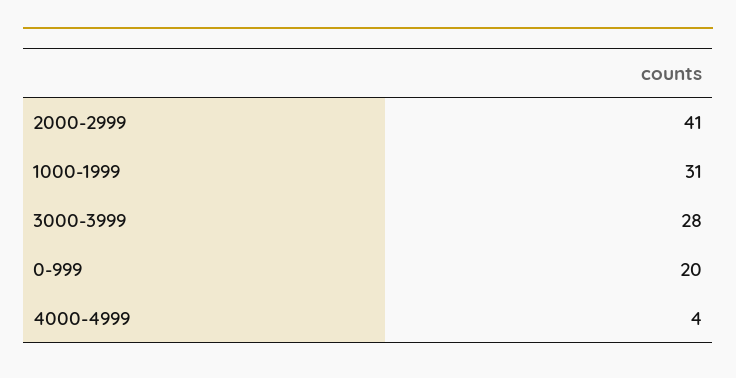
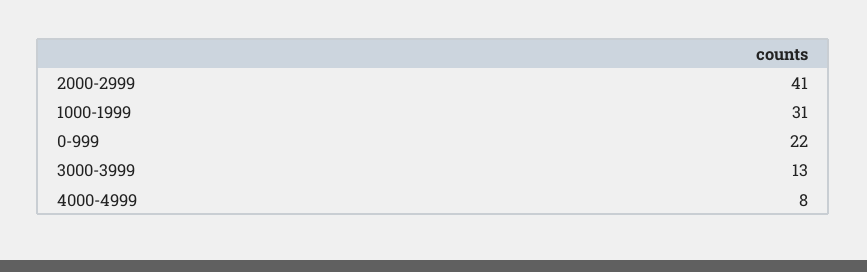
3000-3999: 28 -> 13
0-999: 20 -> 22
4000-4999: 4 -> 8

